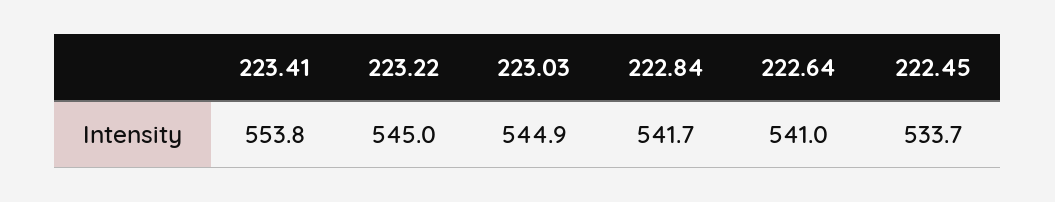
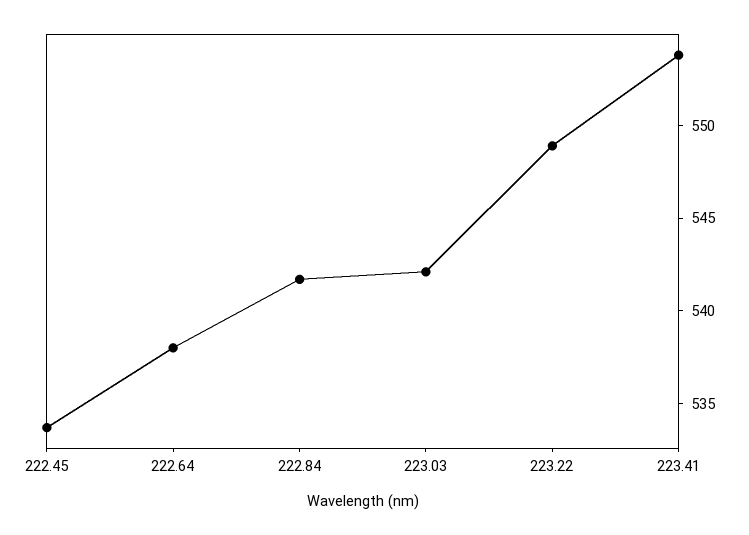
223.22: 545 -> 549
223.03: 544.9 -> 542
222.64: 541 -> 538

